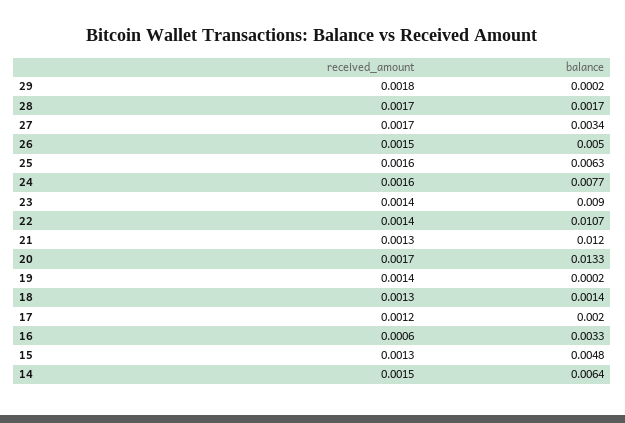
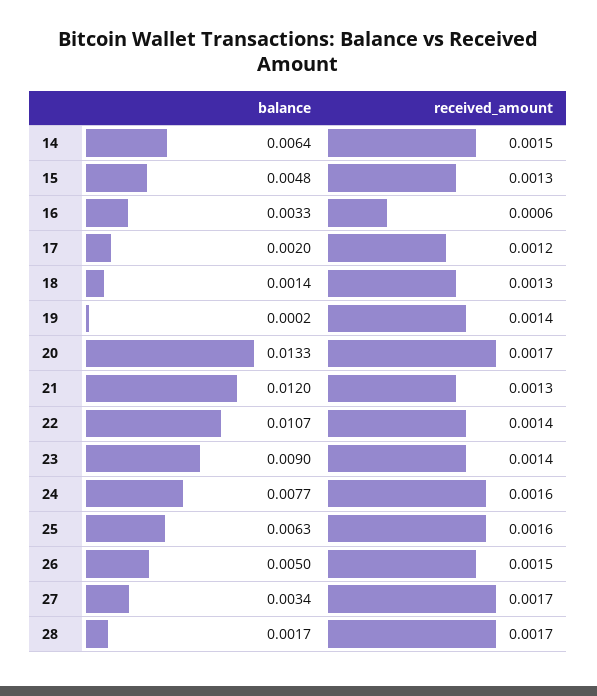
received_amount, 29: 0.0018 -> none
balance, 29: 0.0002 -> none

